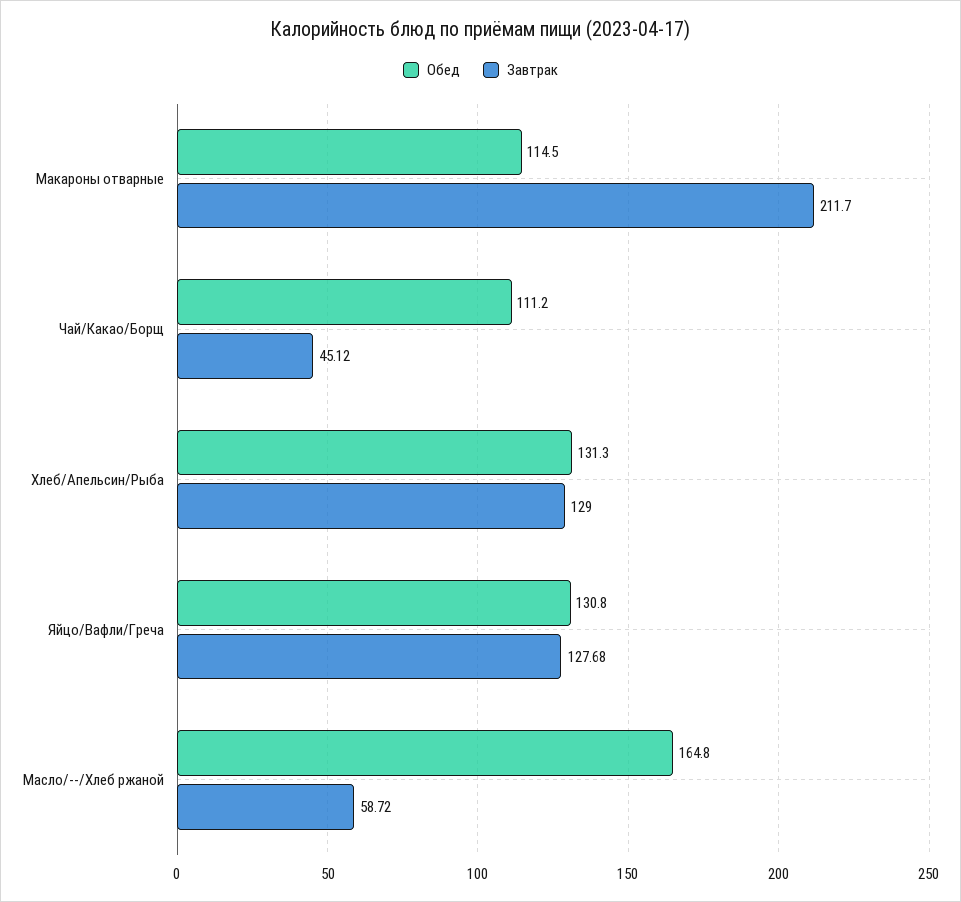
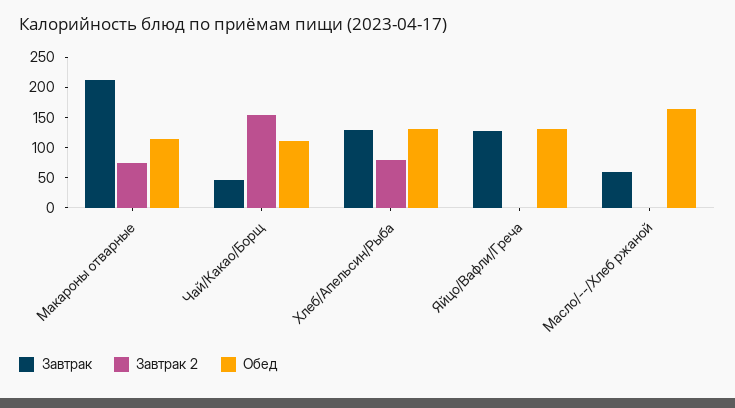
Завтрак 2, Макароны отварные: none -> 75
Завтрак 2, Чай/Какао/Борщ: none -> 150
Завтрак 2, Хлеб/Апельсин/Рыба: none -> 75
Завтрак 2, Яйцо/Вафли/Греча: none -> 0
Завтрак 2, Масло/--/Хлеб ржаной: none -> 0

